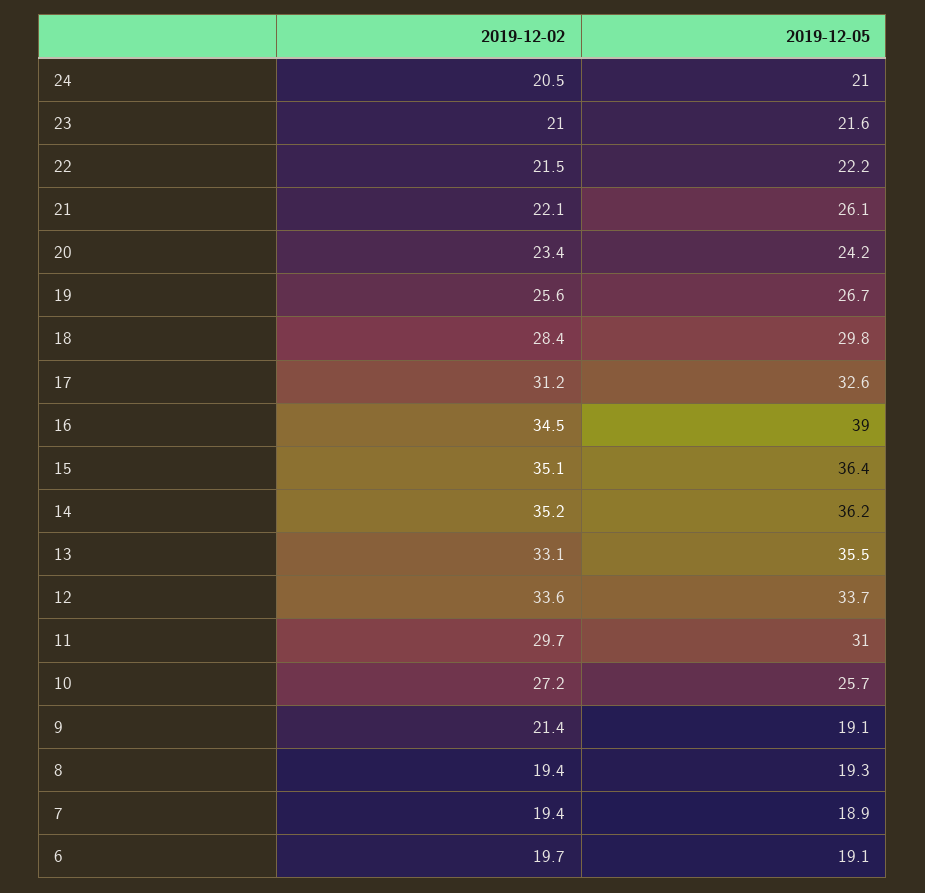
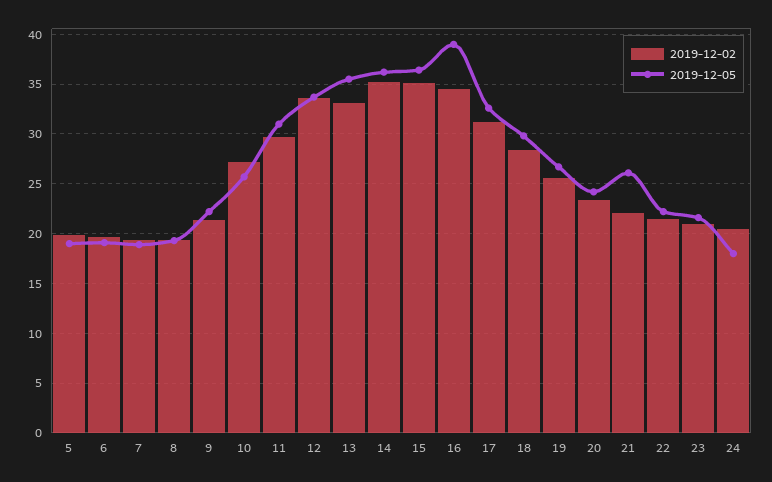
2019-12-05, 24: 21 -> 18
2019-12-05, 9: 19.1 -> 22
2019-12-02, 5: none -> 20
2019-12-05, 5: none -> 19

